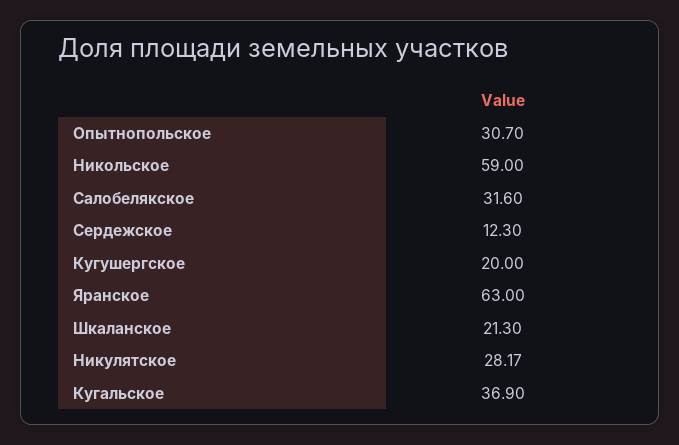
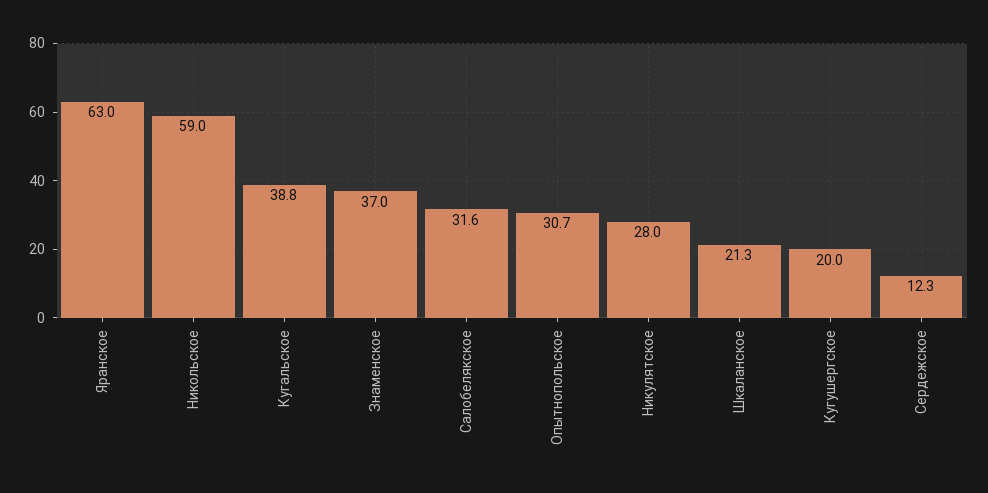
Никулятское: 28.17 -> 28
Кугальское: 36.9 -> 38.8
Знаменское: none -> 37

